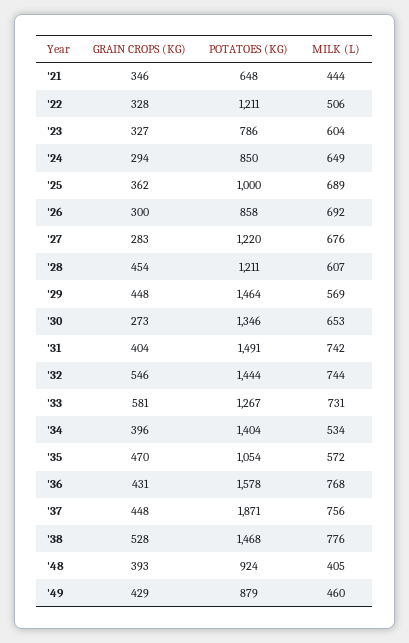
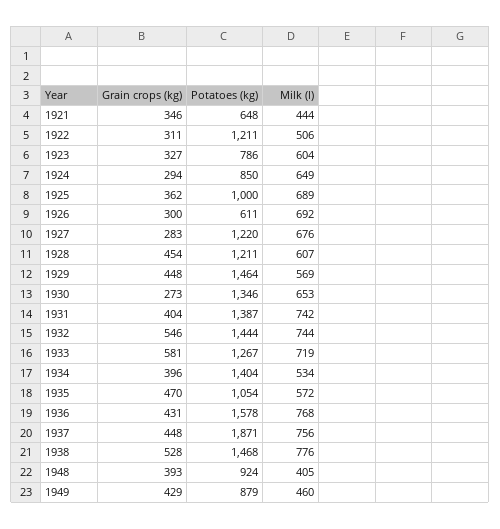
GRAIN CROPS (KG), '22: 328 -> 311
POTATOES (KG), '26: 858 -> 611
POTATOES (KG), '31: 1491 -> 1387
MILK (L), '33: 731 -> 719

